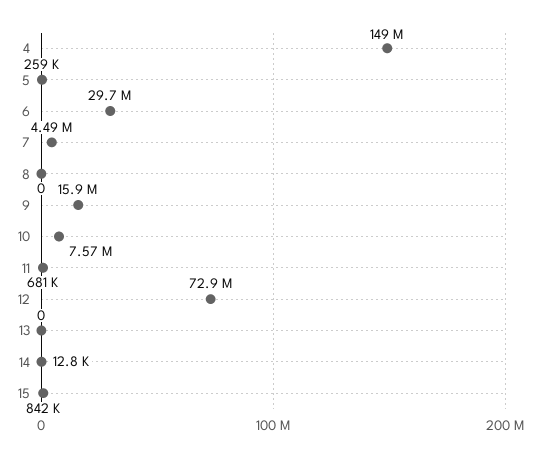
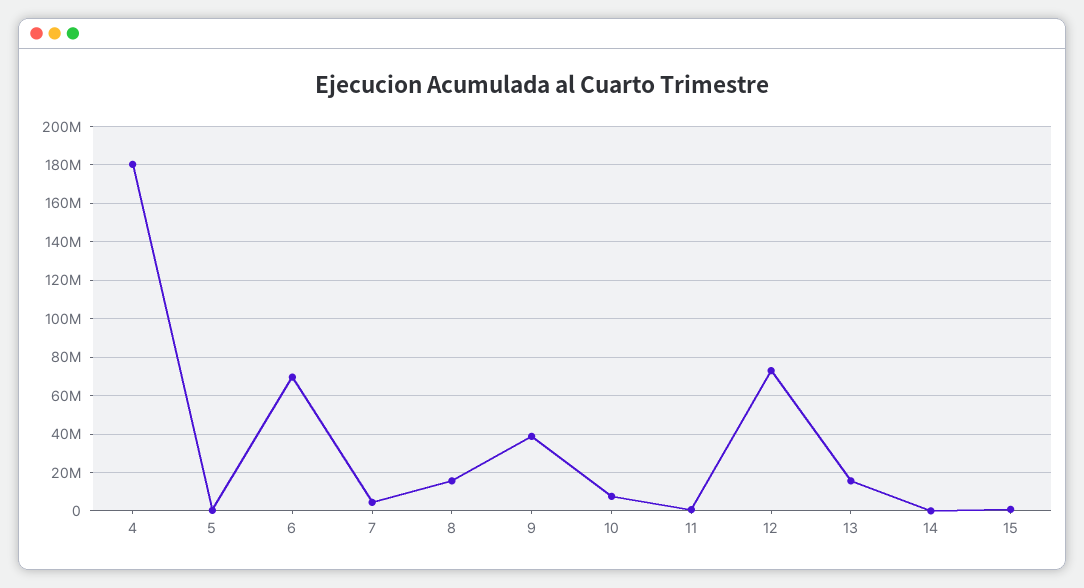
4: 149000000 -> 180000000
6: 29700000 -> 70000000
8: 0 -> 15000000
9: 15900000 -> 40000000
13: 0 -> 15000000

